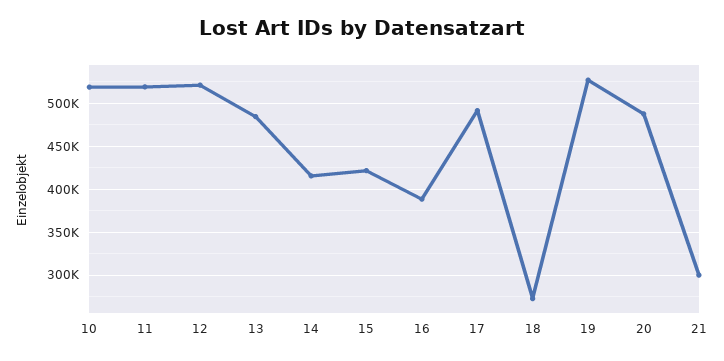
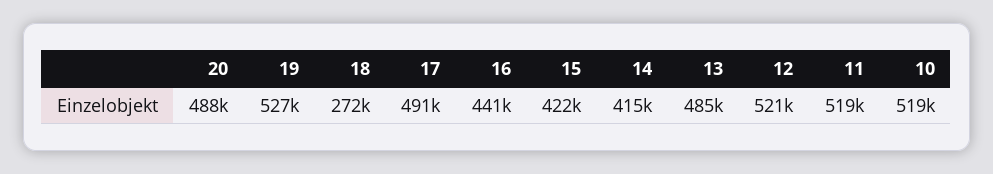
16: 390000 -> 441000
21: 300000 -> none

